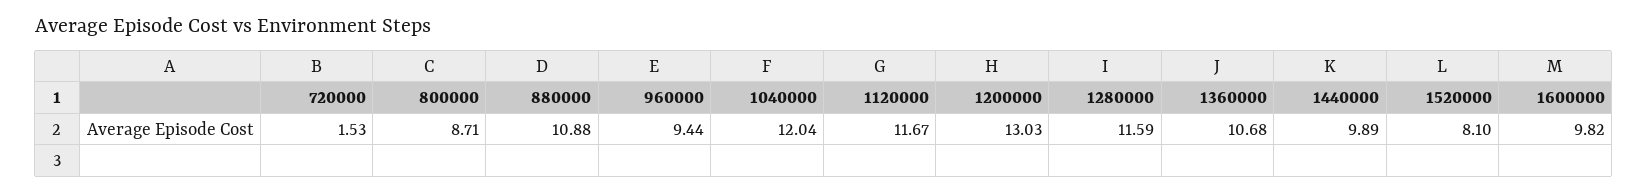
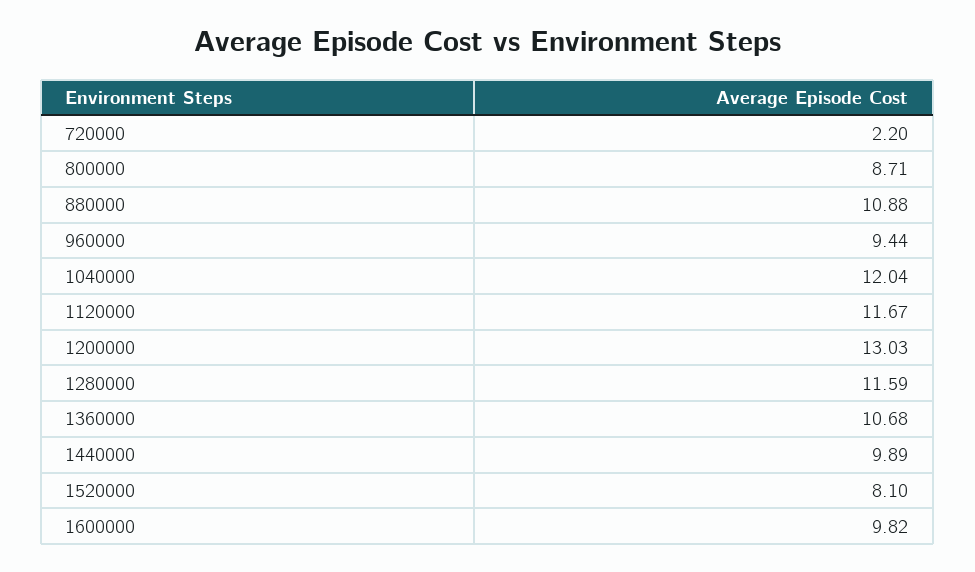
720000: 1.53 -> 2.2

